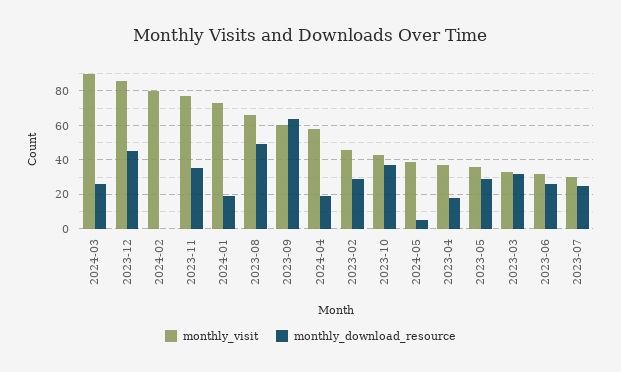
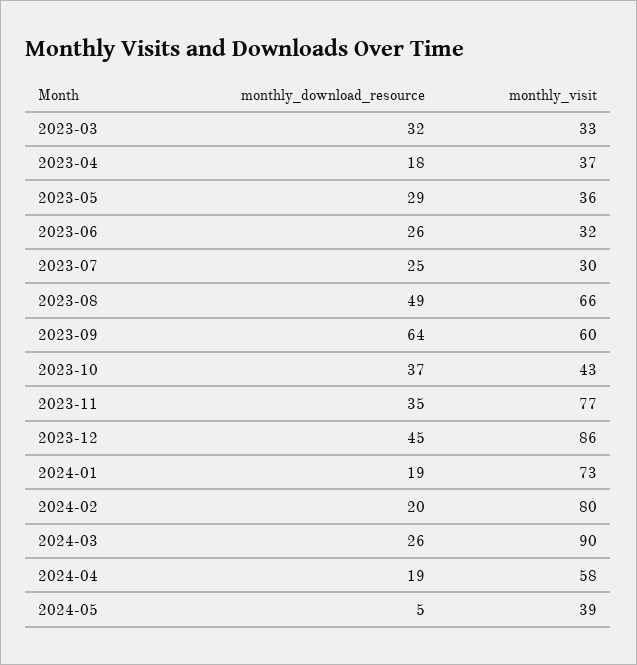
monthly_download_resource, 2024-02: 0 -> 20
monthly_visit, 2023-02: 45 -> none
monthly_download_resource, 2023-02: 30 -> none

